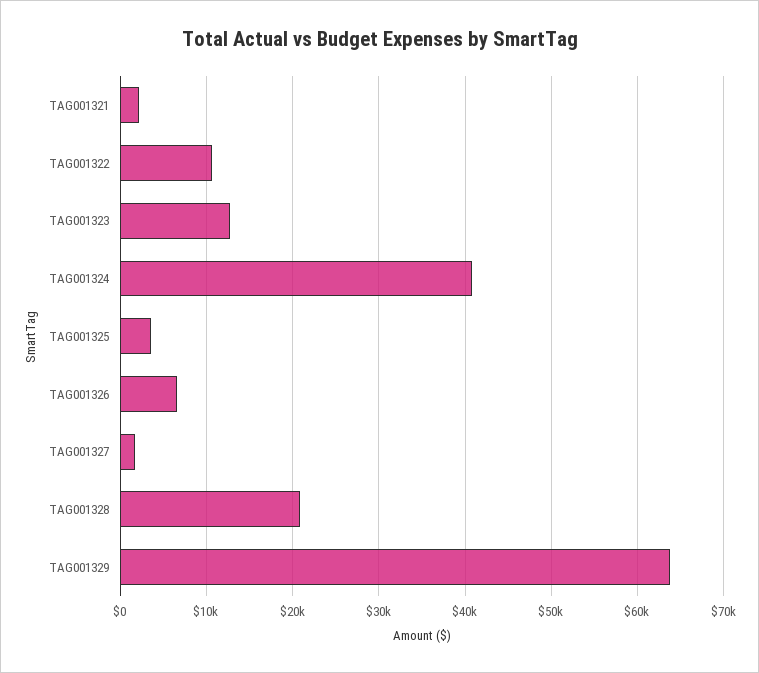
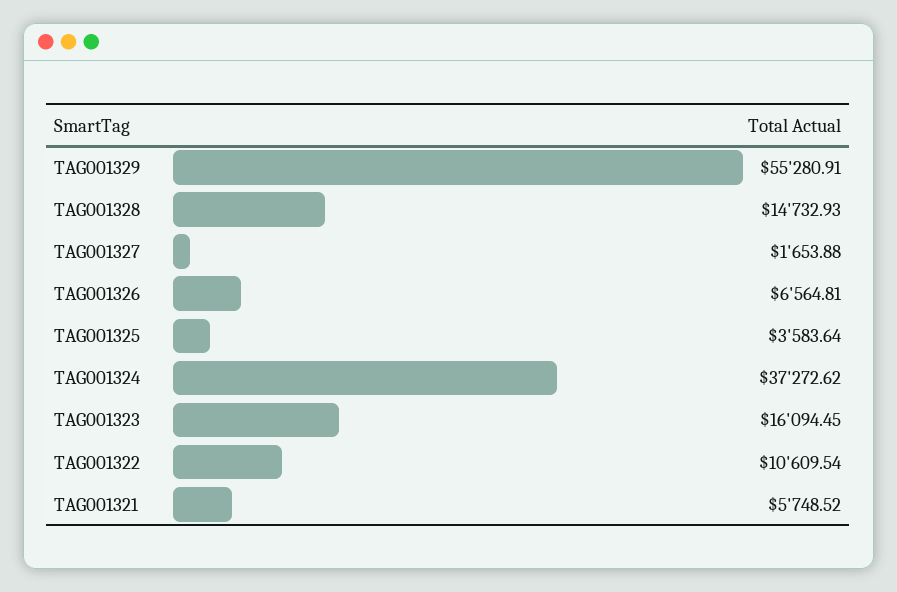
TAG001321: 2000 -> 5748.52
TAG001323: 13000 -> 16094.45
TAG001324: 41000 -> 37272.62
TAG001328: 21000 -> 14732.93
TAG001329: 64000 -> 55280.91

